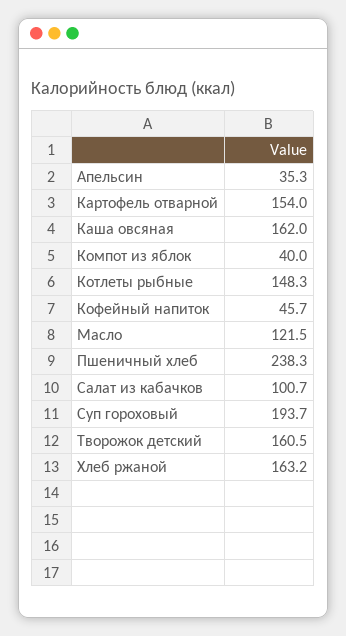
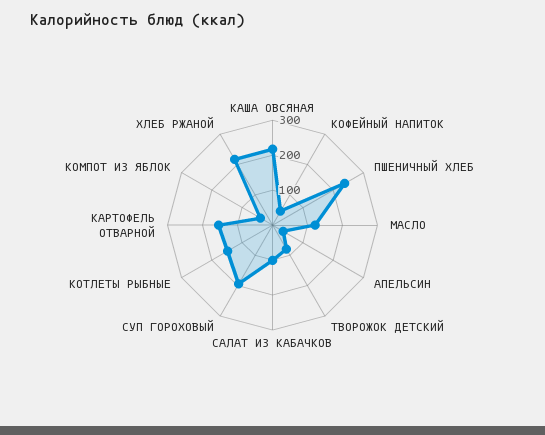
Каша овсяная: 162 -> 225
Творожок детский: 160.5 -> 75
Хлеб ржаной: 163.2 -> 225

